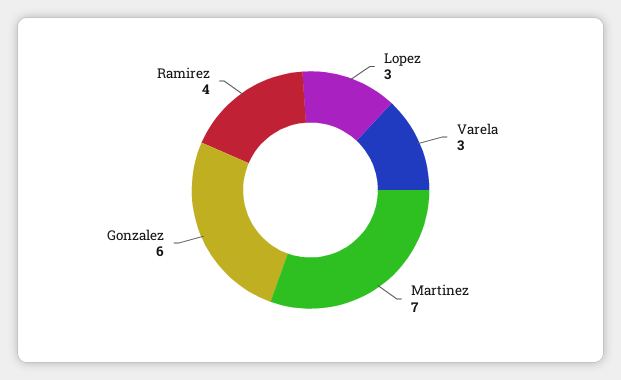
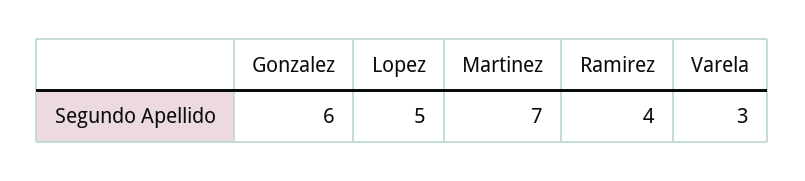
Lopez: 3 -> 5

